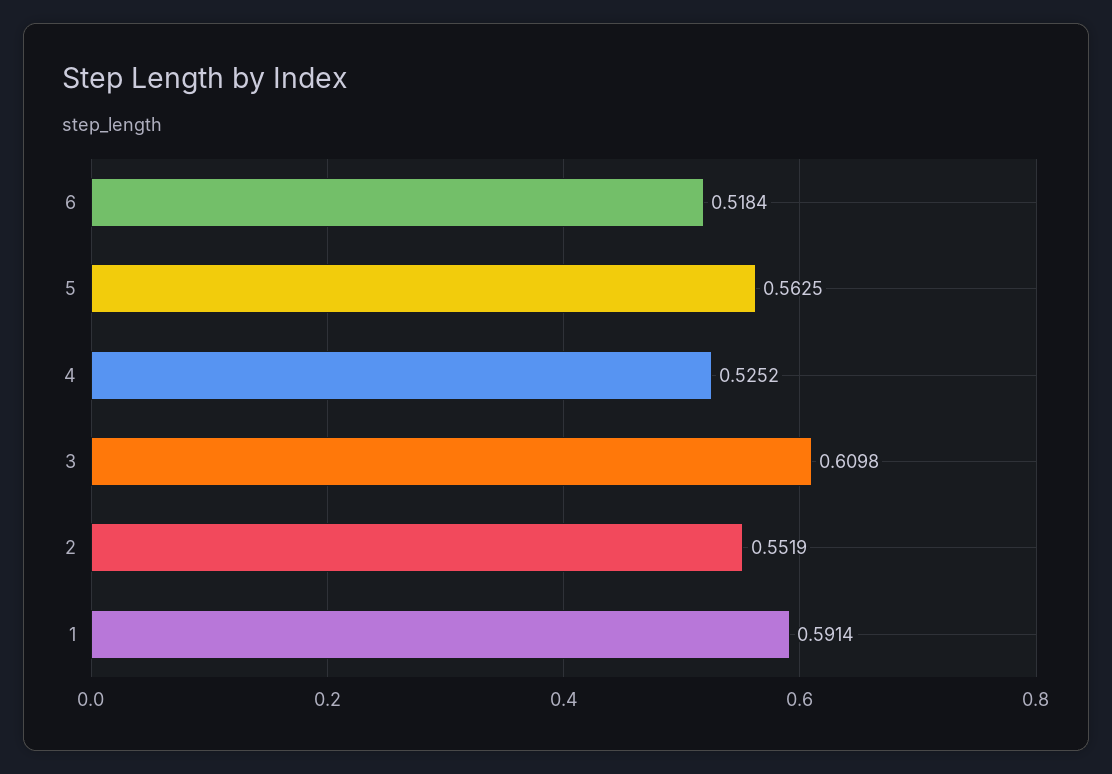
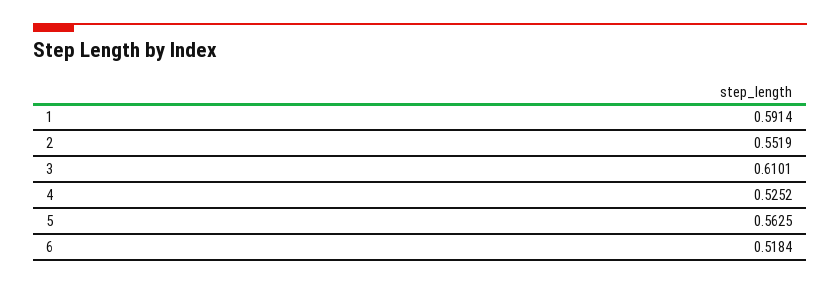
3: 0.6098 -> 0.6101

